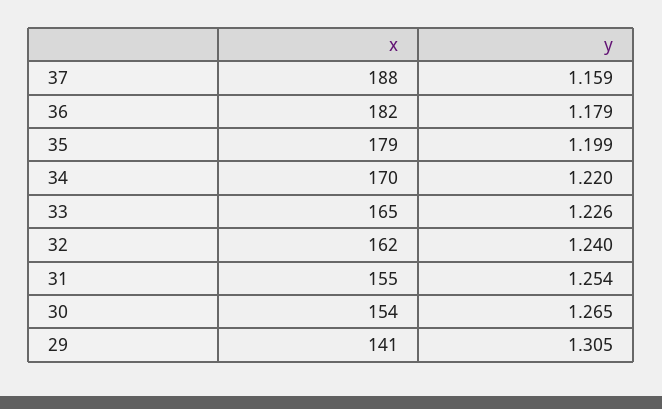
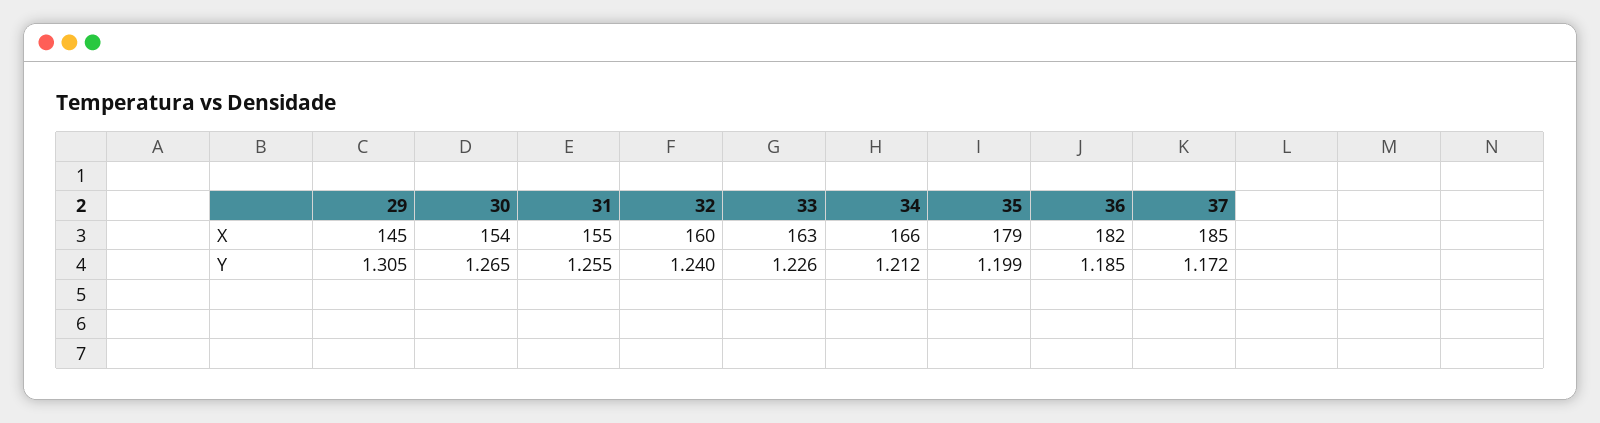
x, 37: 188 -> 185
y, 37: 1.159 -> 1.172
y, 36: 1.179 -> 1.185
x, 34: 170 -> 166
y, 34: 1.22 -> 1.212
x, 33: 165 -> 163
x, 32: 162 -> 160
y, 31: 1.254 -> 1.255
x, 29: 141 -> 145

